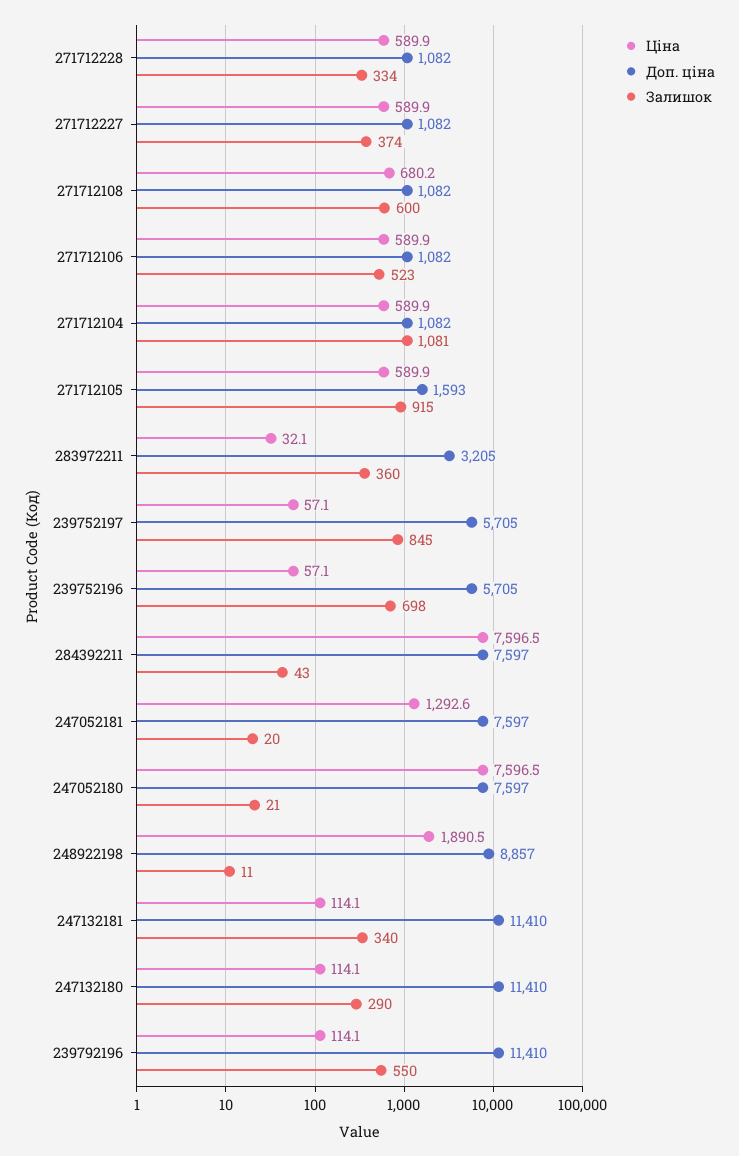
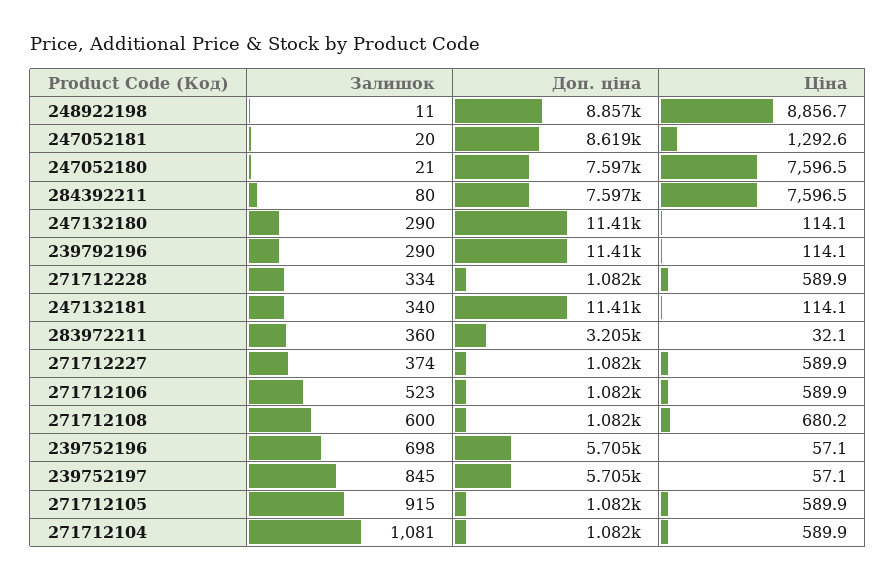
Доп. ціна, 271712105: 1593 -> 1082
Залишок, 284392211: 43 -> 80
Доп. ціна, 247052181: 7597 -> 8619
Ціна, 248922198: 1890.5 -> 8856.7
Залишок, 239792196: 550 -> 290

